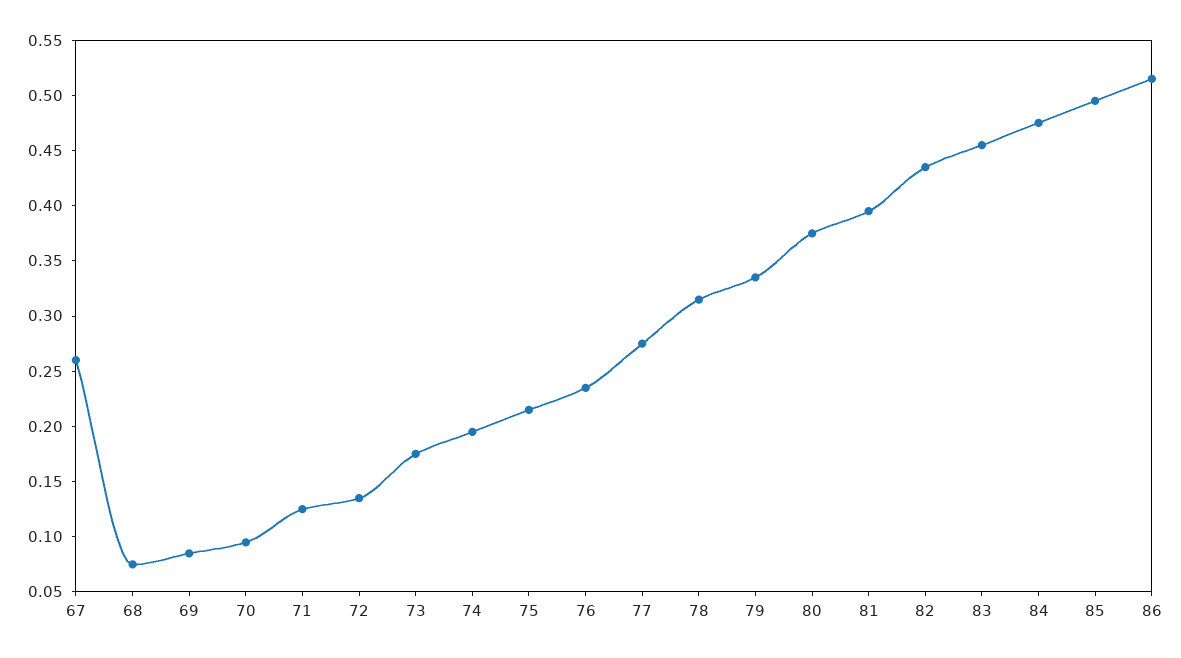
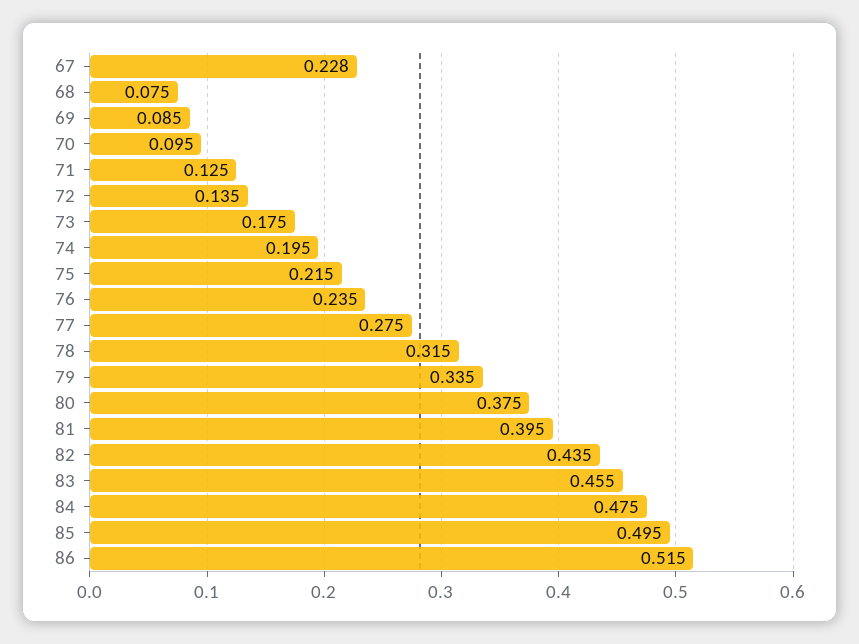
67: 0.26 -> 0.228

